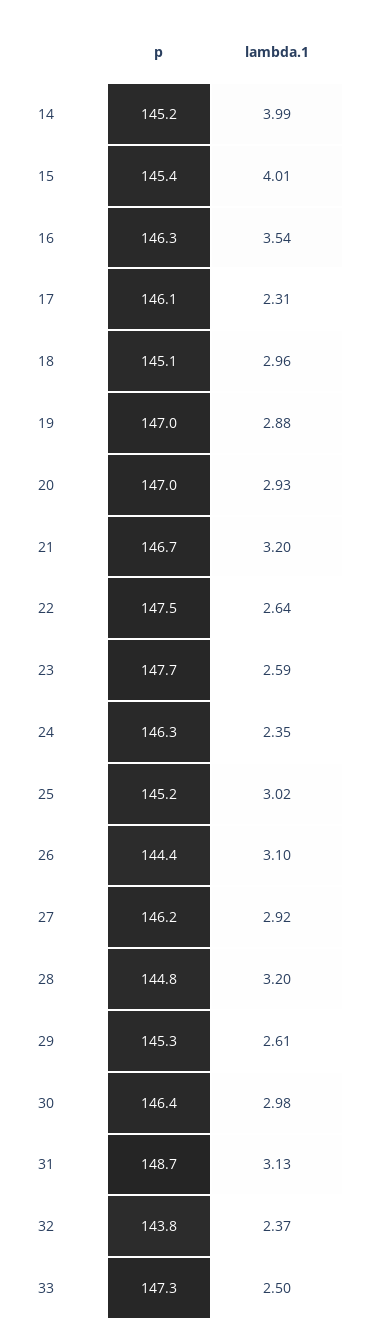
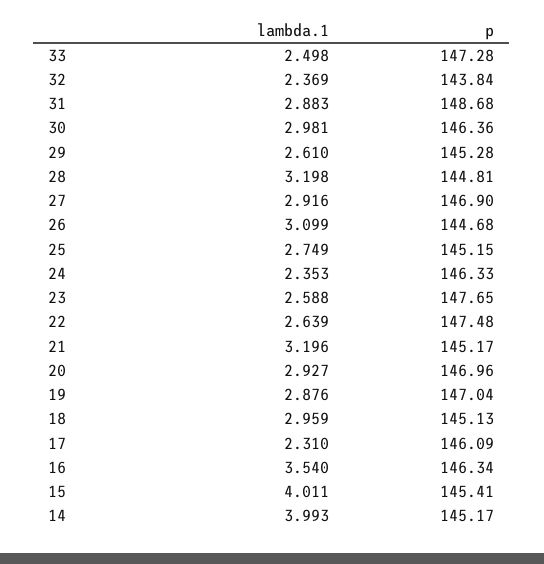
p, 21: 146.7 -> 145.17
lambda.1, 25: 3.02 -> 2.749
p, 26: 144.4 -> 144.68
p, 27: 146.2 -> 146.9
lambda.1, 31: 3.13 -> 2.883

